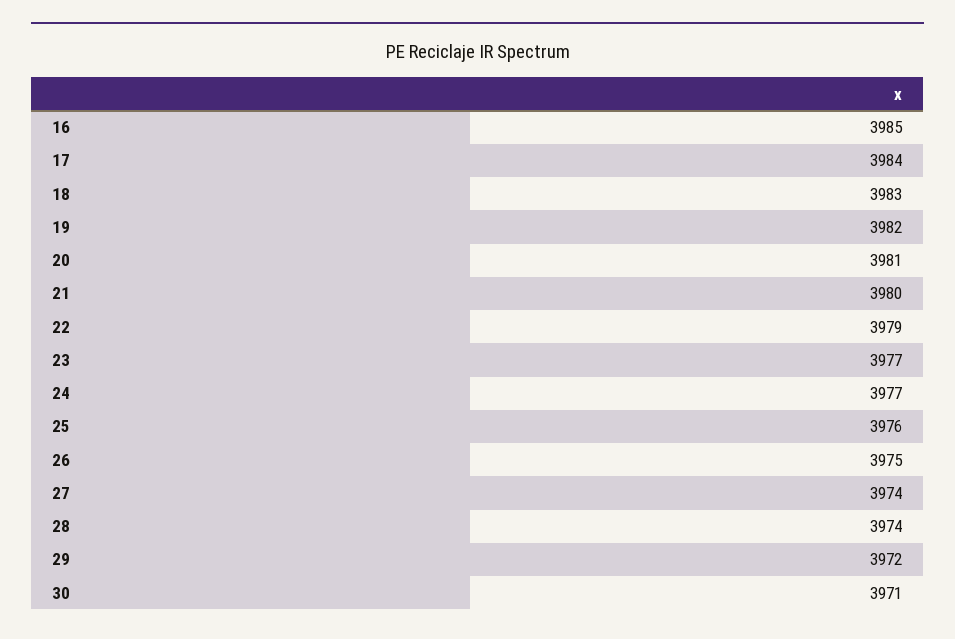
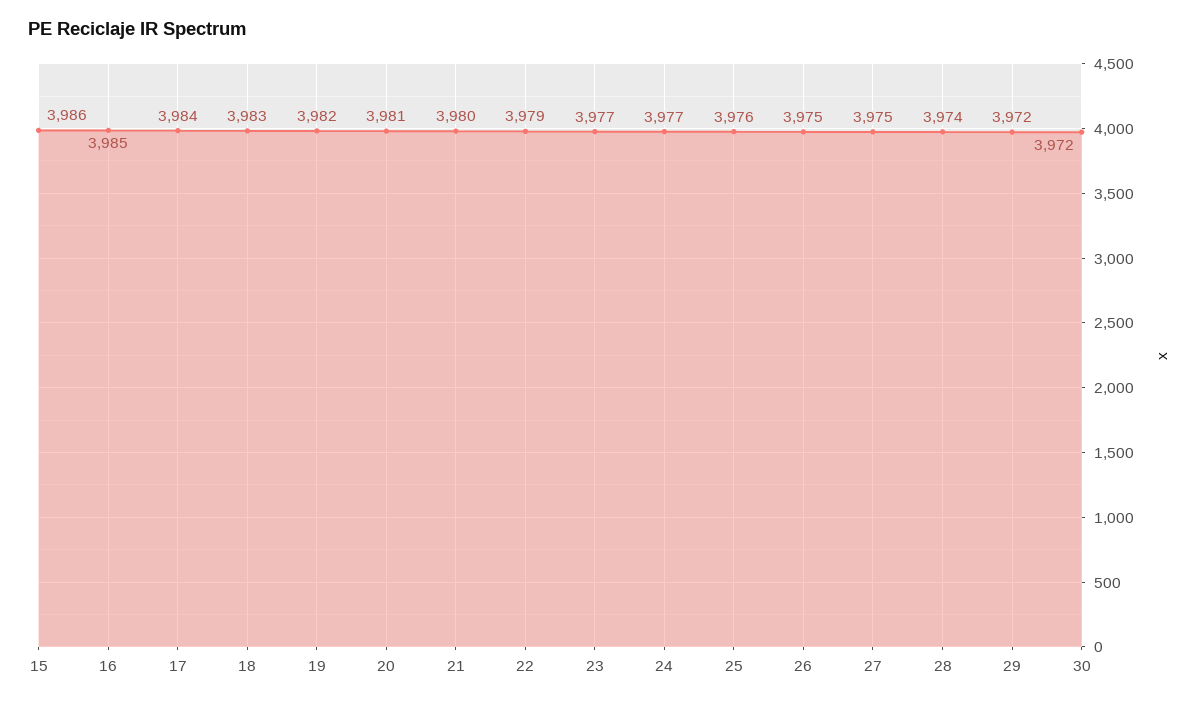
27: 3974 -> 3975
30: 3971 -> 3972
15: none -> 3986

